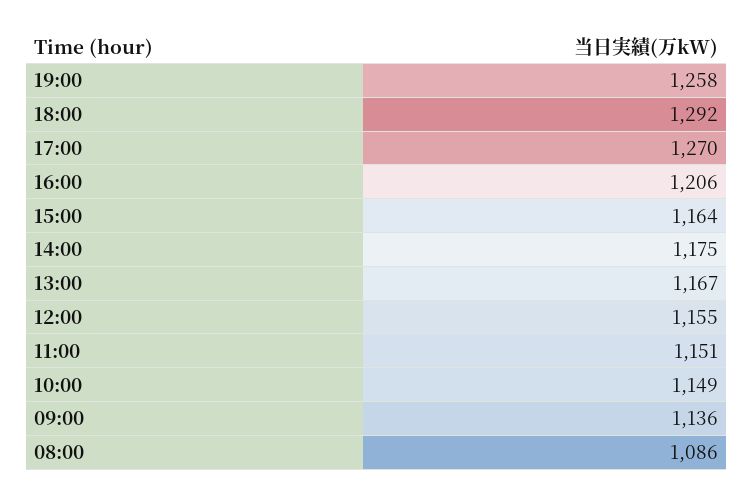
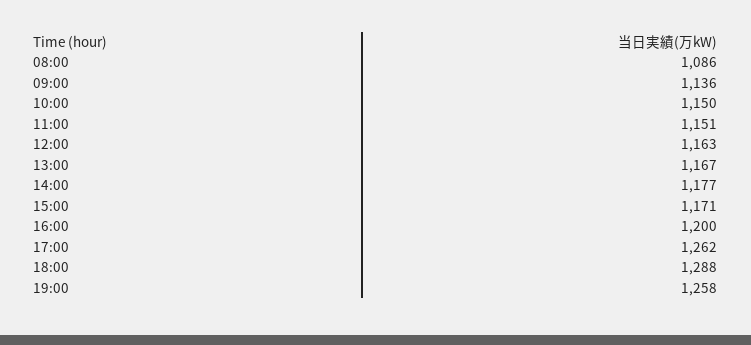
18:00: 1292 -> 1288
17:00: 1270 -> 1262
16:00: 1206 -> 1200
15:00: 1164 -> 1171
14:00: 1175 -> 1177
12:00: 1155 -> 1163
10:00: 1149 -> 1150

